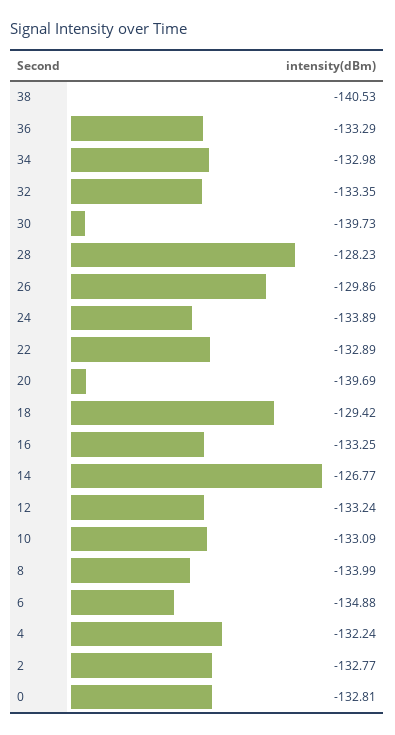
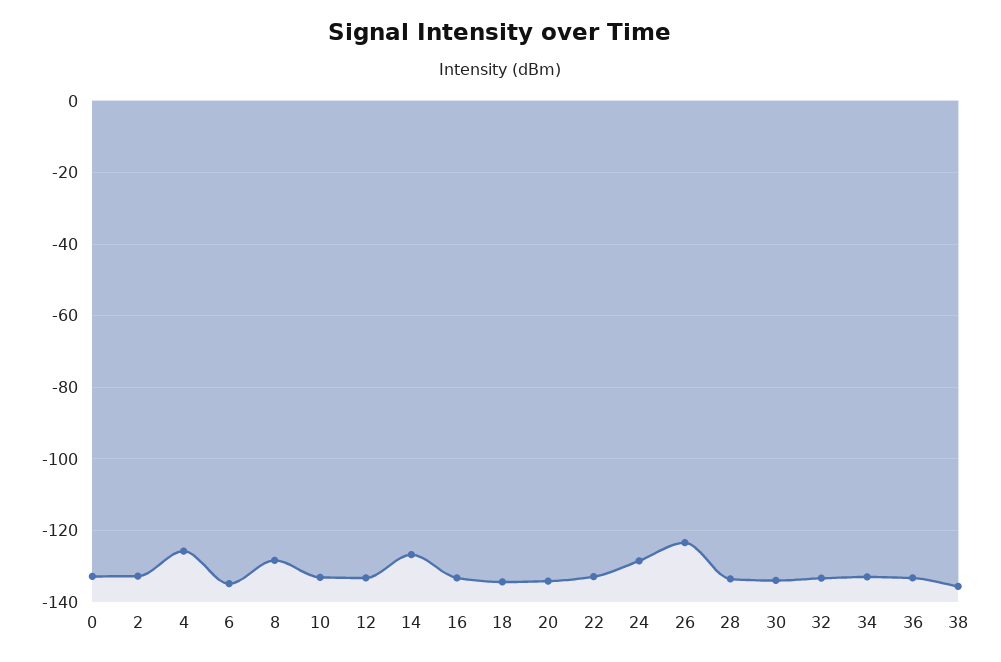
38: -140.53 -> -136
30: -139.73 -> -134
28: -128.23 -> -134
26: -129.86 -> -124
24: -133.89 -> -128
20: -139.69 -> -134
18: -129.42 -> -134
8: -133.99 -> -128
4: -132.24 -> -126

